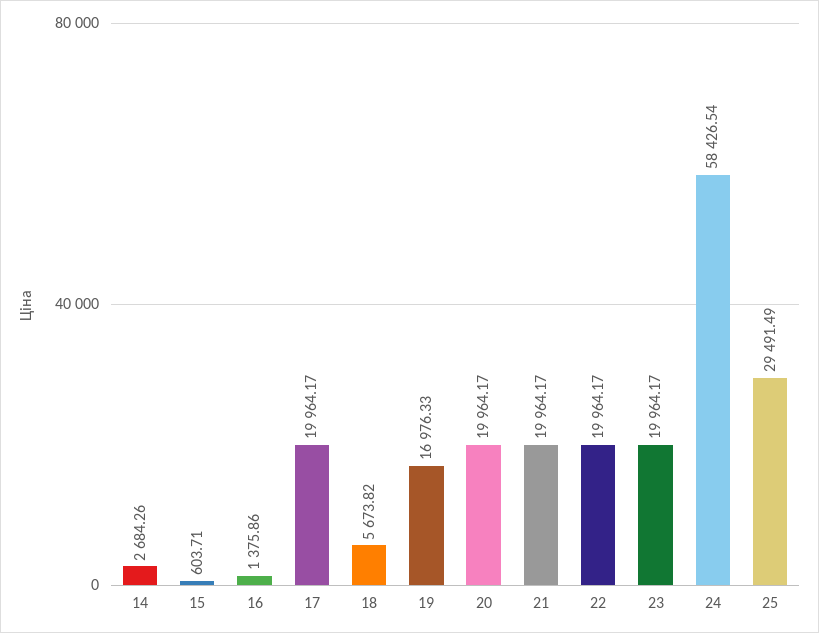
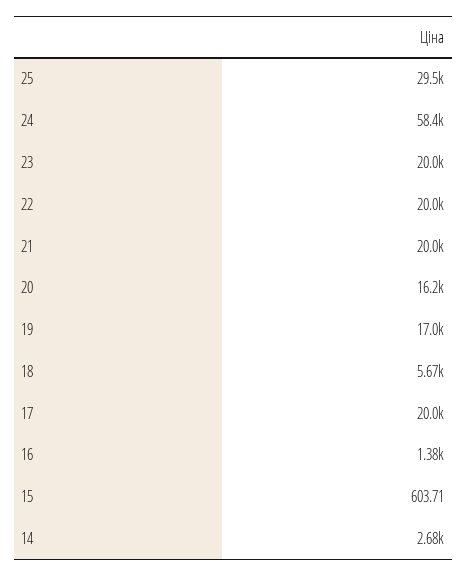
20: 19964.17 -> 16200

